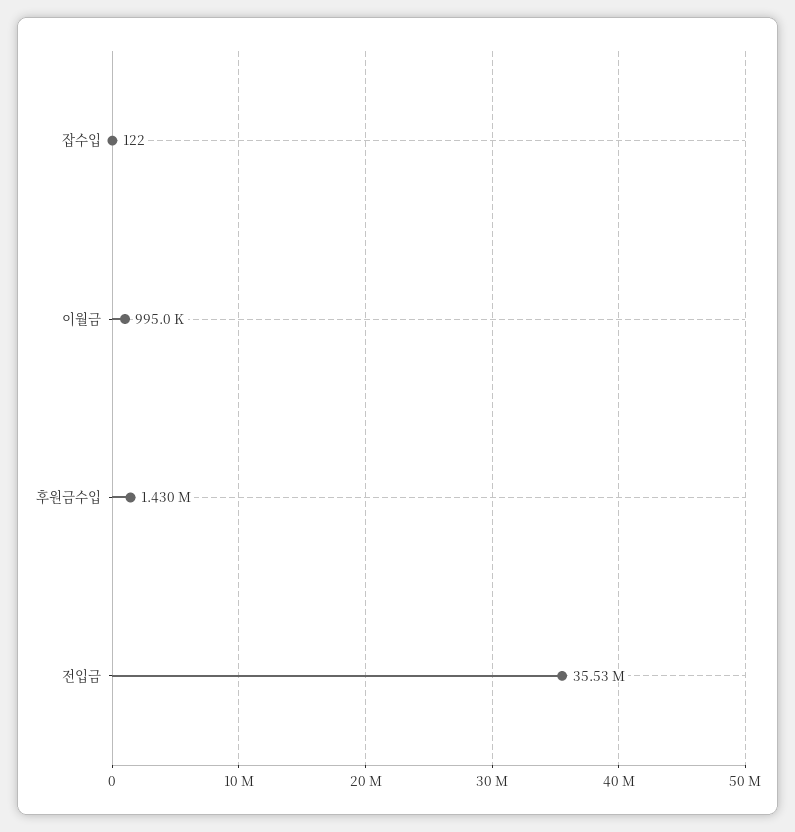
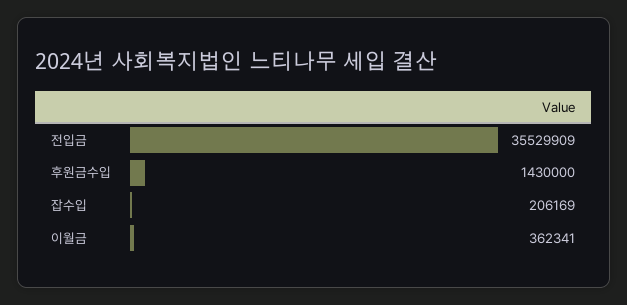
잡수입: 122 -> 206169
이월금: 995000 -> 362341

